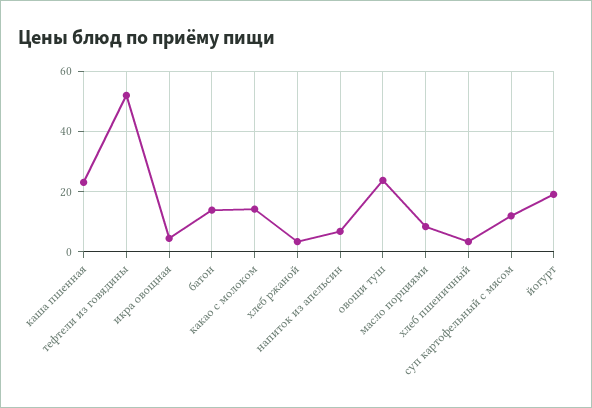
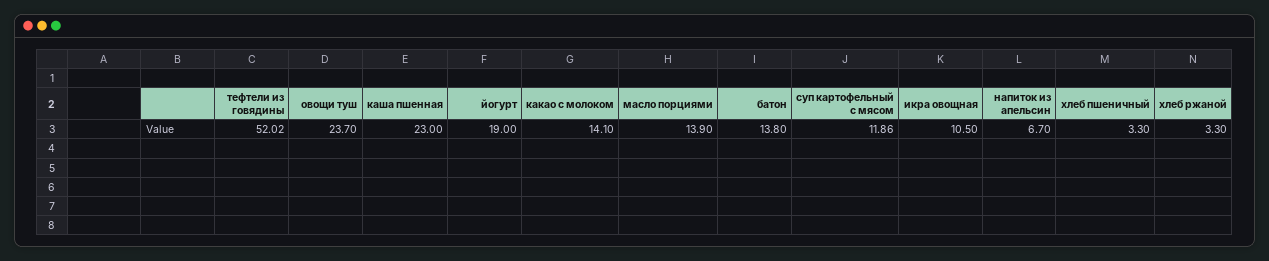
икра овощная: 4 -> 10.5
масло порциями: 8 -> 13.9

